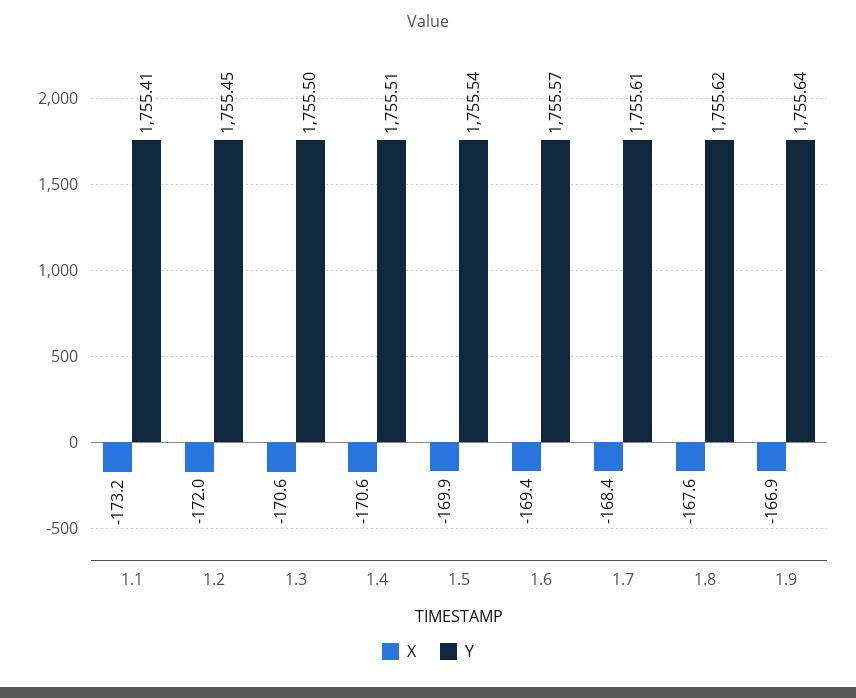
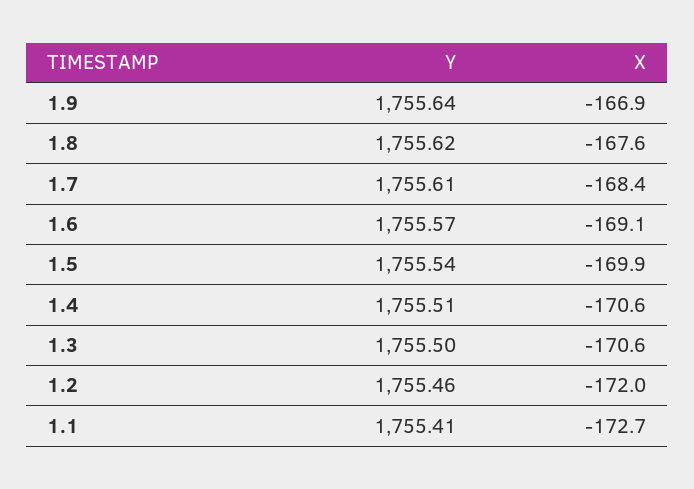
X, 1.1: -173.2 -> -172.7
Y, 1.2: 1755.45 -> 1755.46
X, 1.6: -169.4 -> -169.1

